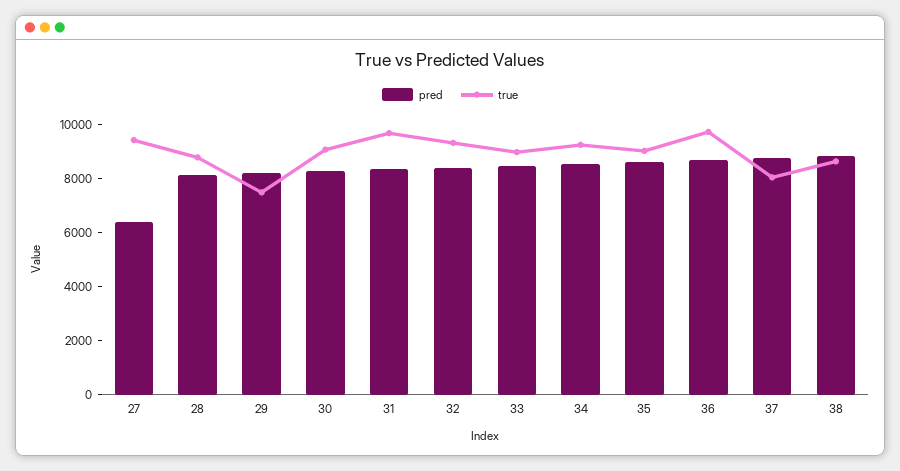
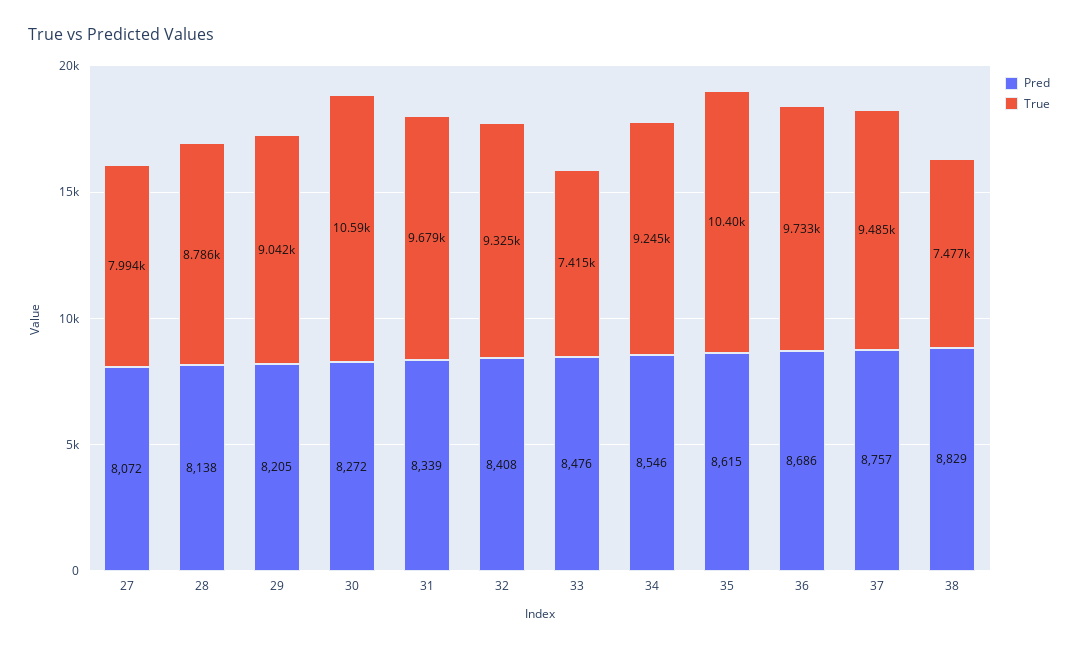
pred, 27: 6500 -> 8072
true, 27: 9500 -> 7994
true, 29: 7500 -> 9042
true, 30: 9000 -> 10590
true, 33: 9000 -> 7415
true, 35: 9000 -> 10400
true, 37: 8000 -> 9485
true, 38: 8500 -> 7477

